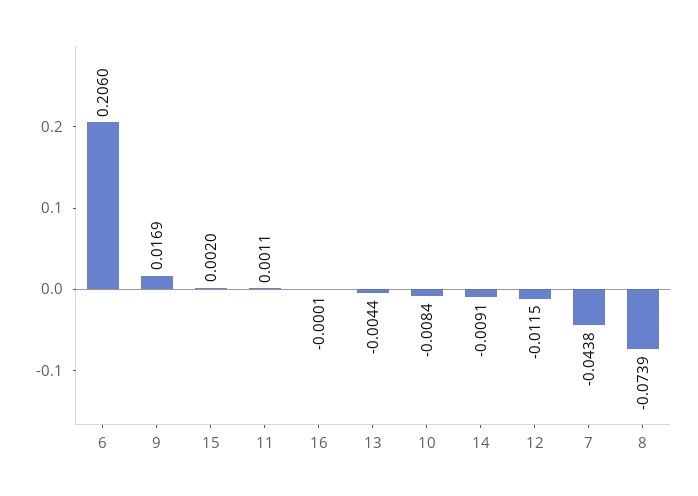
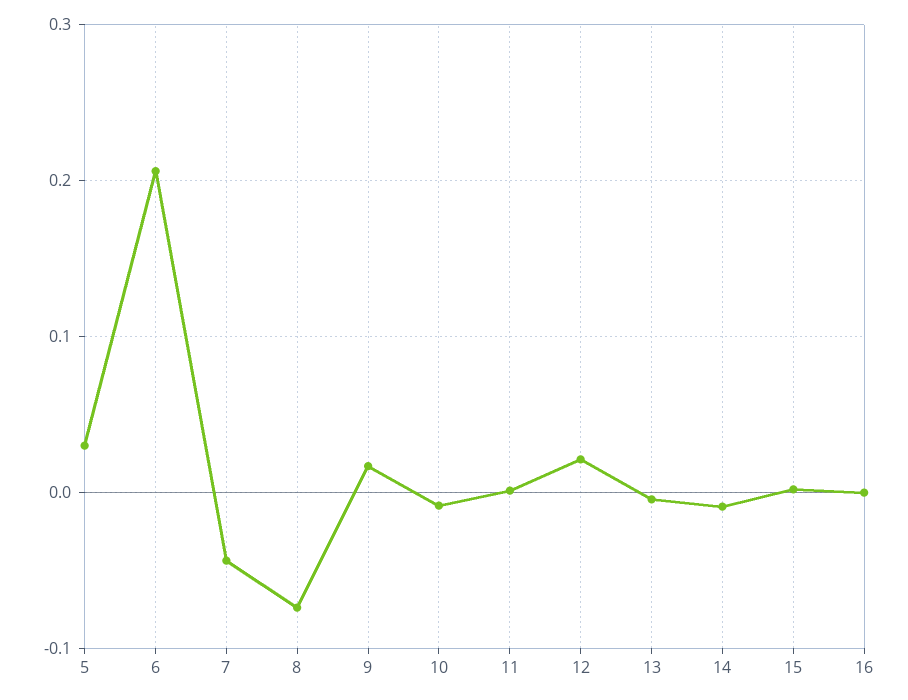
12: -0.0115 -> 0.02
5: none -> 0.03

